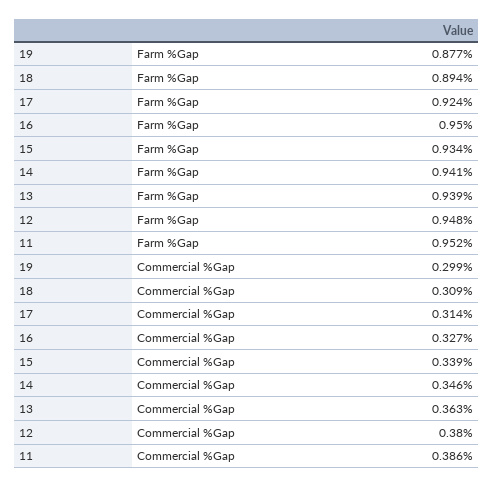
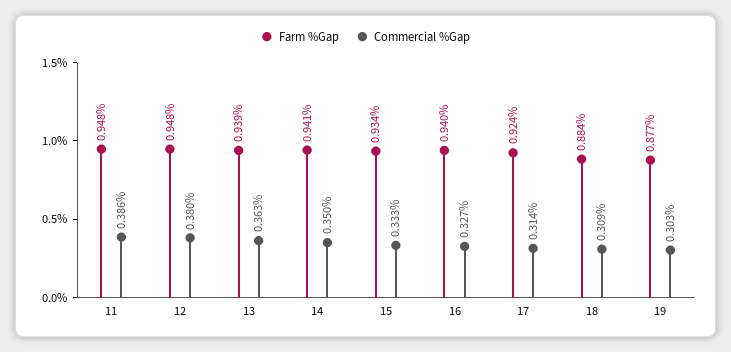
Farm %Gap, 18: 0.894 -> 0.884
Farm %Gap, 16: 0.95 -> 0.94
Farm %Gap, 11: 0.952 -> 0.948
Commercial %Gap, 19: 0.299 -> 0.303
Commercial %Gap, 15: 0.339 -> 0.333
Commercial %Gap, 14: 0.346 -> 0.35

